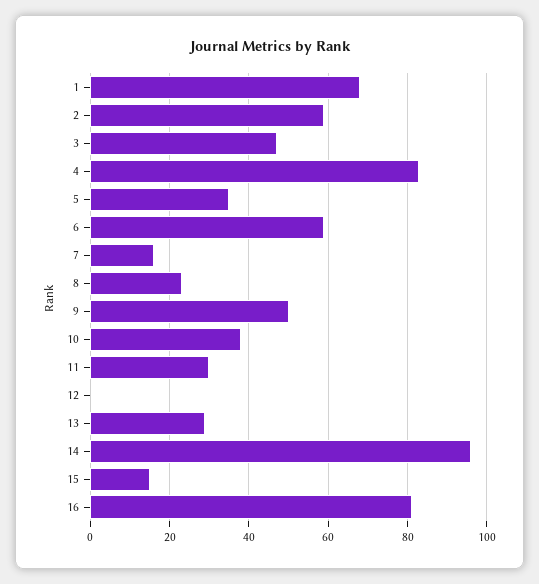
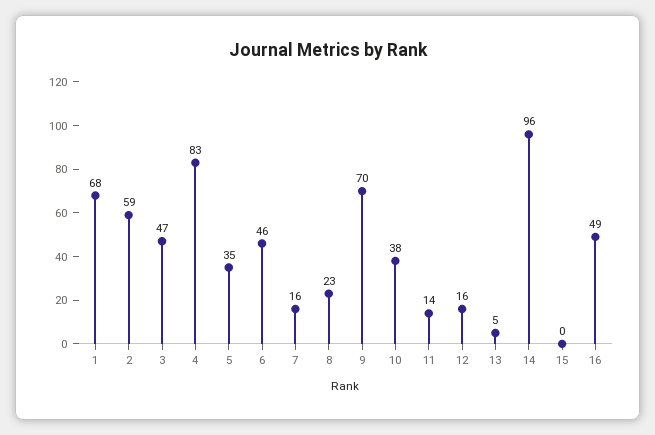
6: 60 -> 46
9: 50 -> 70
11: 30 -> 14
12: 0 -> 16
13: 30 -> 5
15: 15 -> 0
16: 80 -> 49

